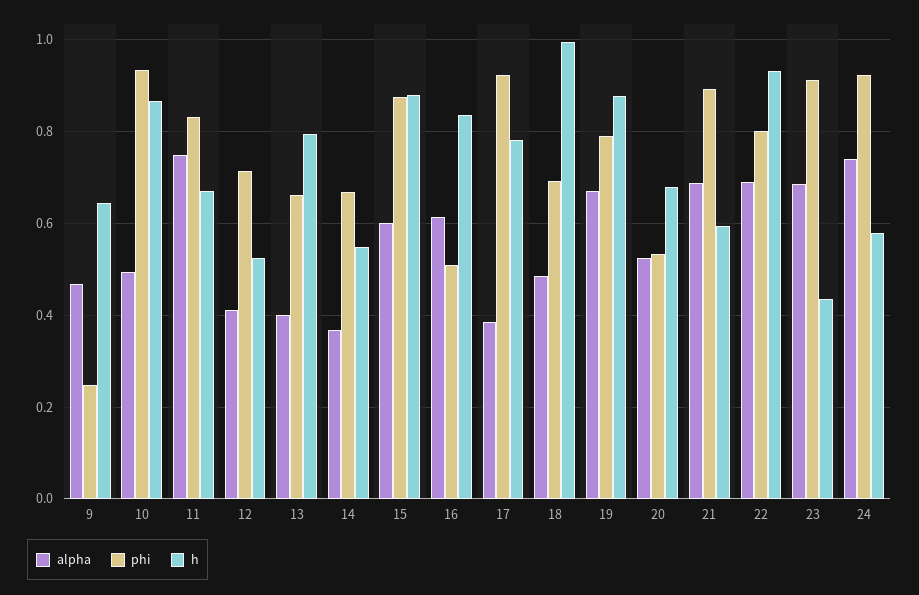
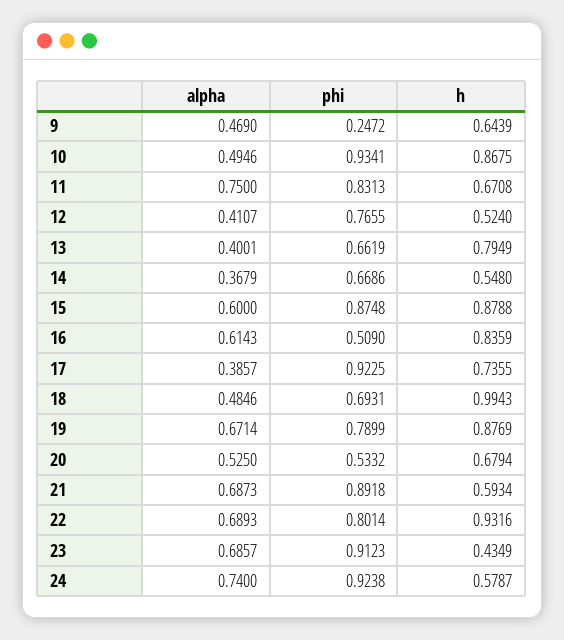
phi, 12: 0.72 -> 0.7655
h, 17: 0.78 -> 0.7355

